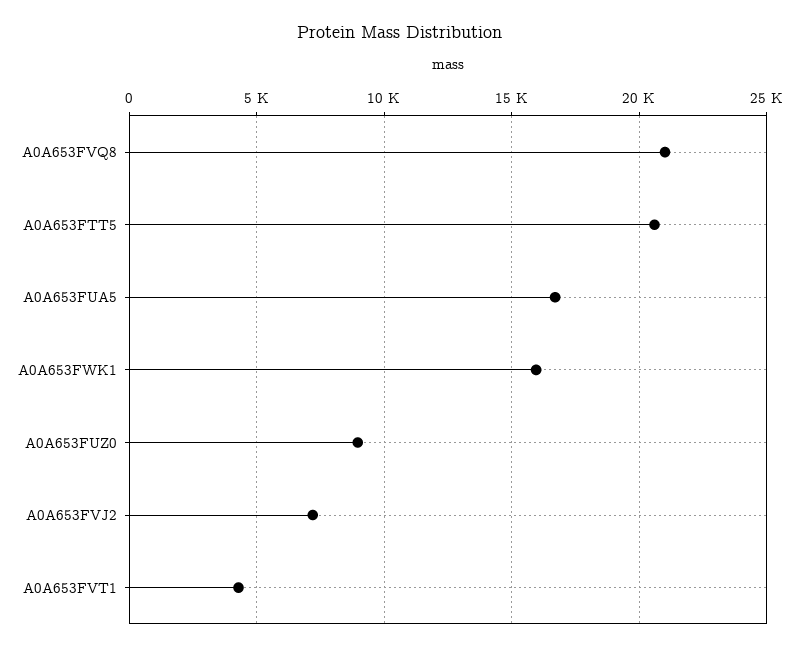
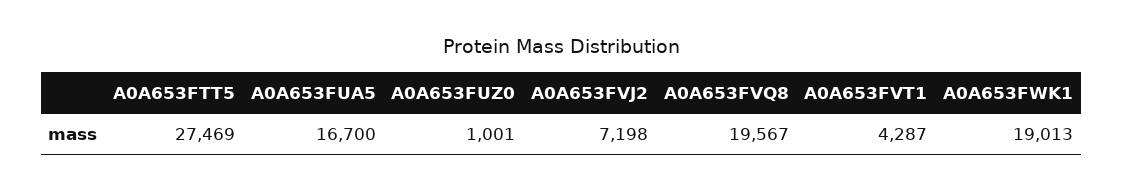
A0A653FVQ8: 21000 -> 19567
A0A653FTT5: 20500 -> 27469
A0A653FWK1: 16000 -> 19013
A0A653FUZ0: 9000 -> 1001

